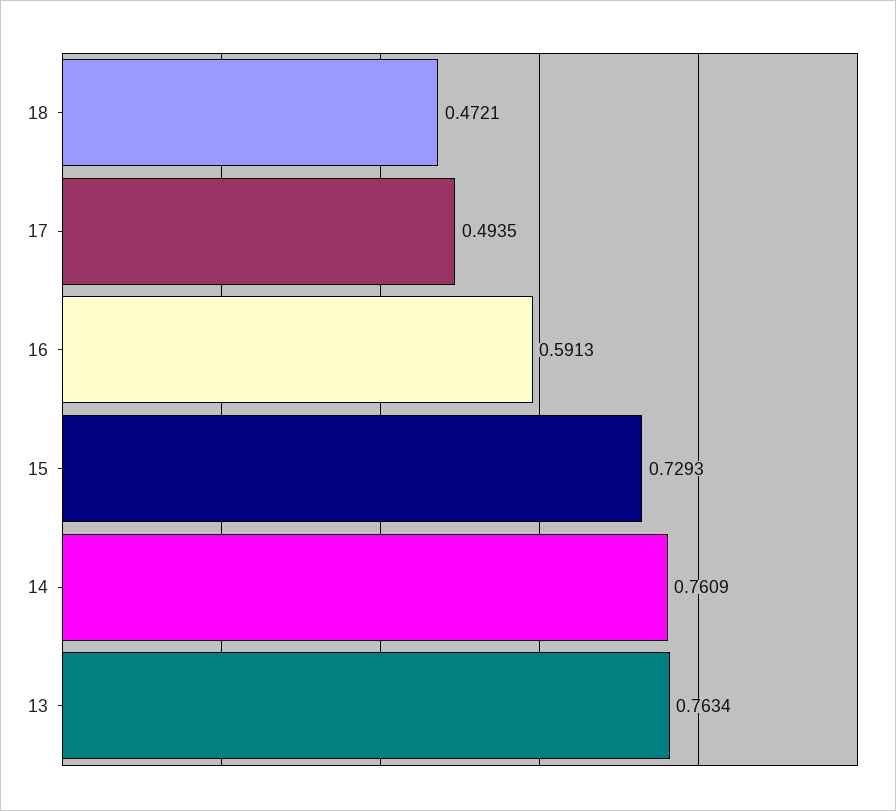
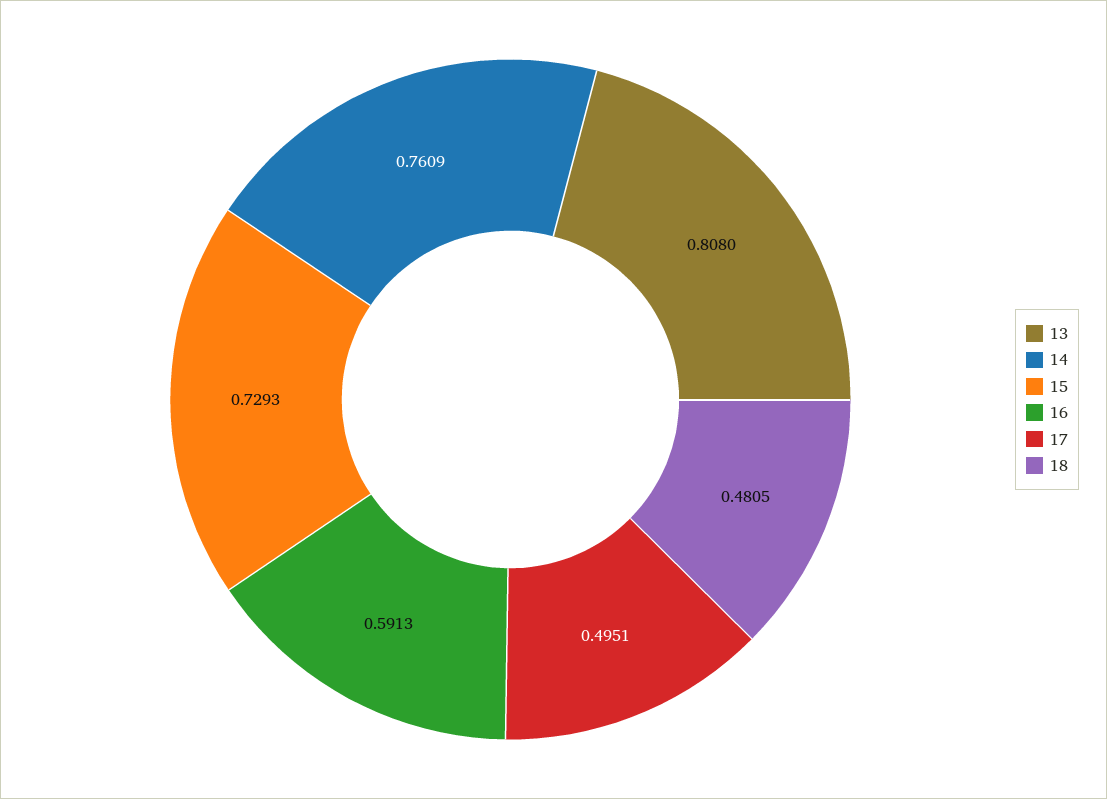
18: 0.4721 -> 0.4805
17: 0.4935 -> 0.4951
13: 0.7634 -> 0.808

